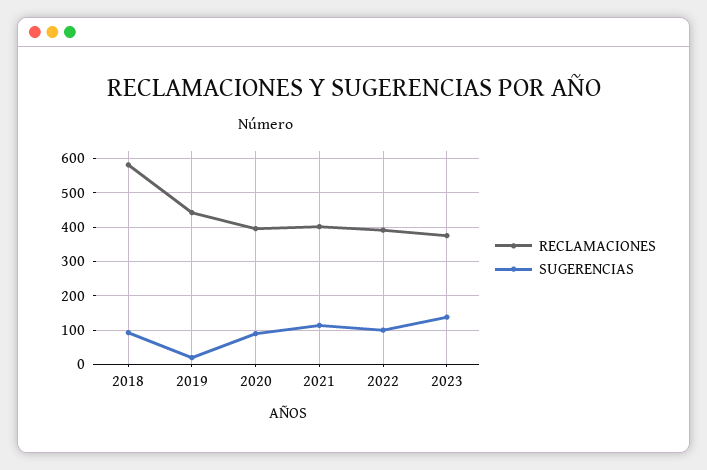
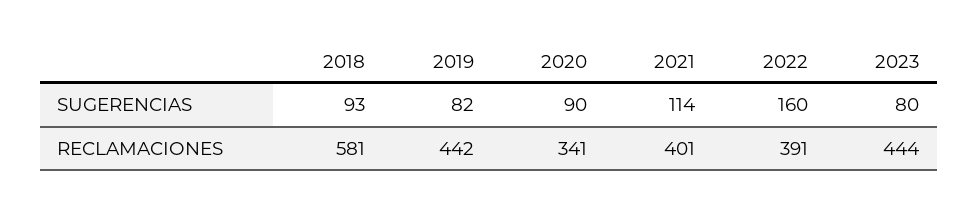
SUGERENCIAS, 2019: 20 -> 82
RECLAMACIONES, 2020: 400 -> 341
SUGERENCIAS, 2022: 100 -> 160
RECLAMACIONES, 2023: 380 -> 444
SUGERENCIAS, 2023: 140 -> 80

